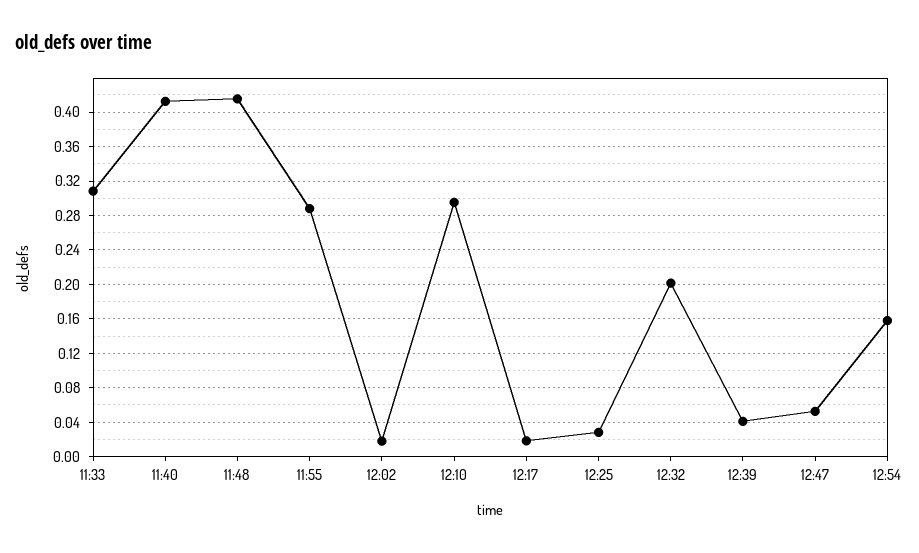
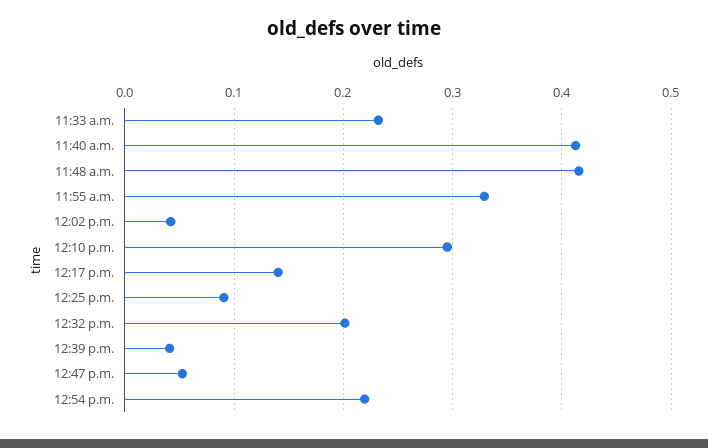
11:33: 0.31 -> 0.23
11:55: 0.29 -> 0.33
12:02: 0.02 -> 0.04
12:17: 0.02 -> 0.14
12:25: 0.03 -> 0.09
12:54: 0.16 -> 0.22

